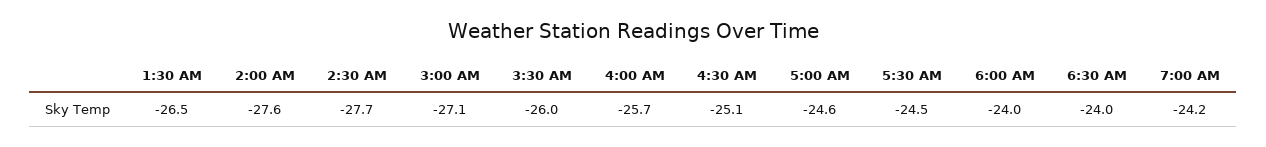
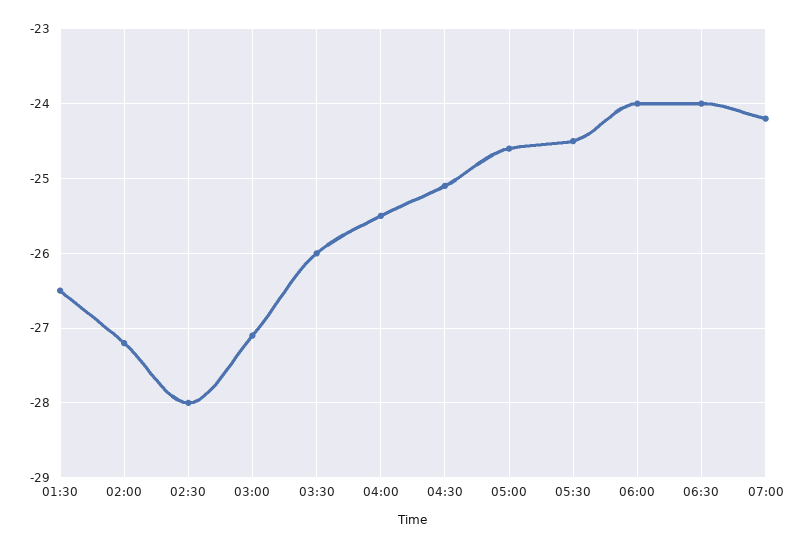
2:00 AM: -27.6 -> -27.2
2:30 AM: -27.7 -> -28
4:00 AM: -25.7 -> -25.5

